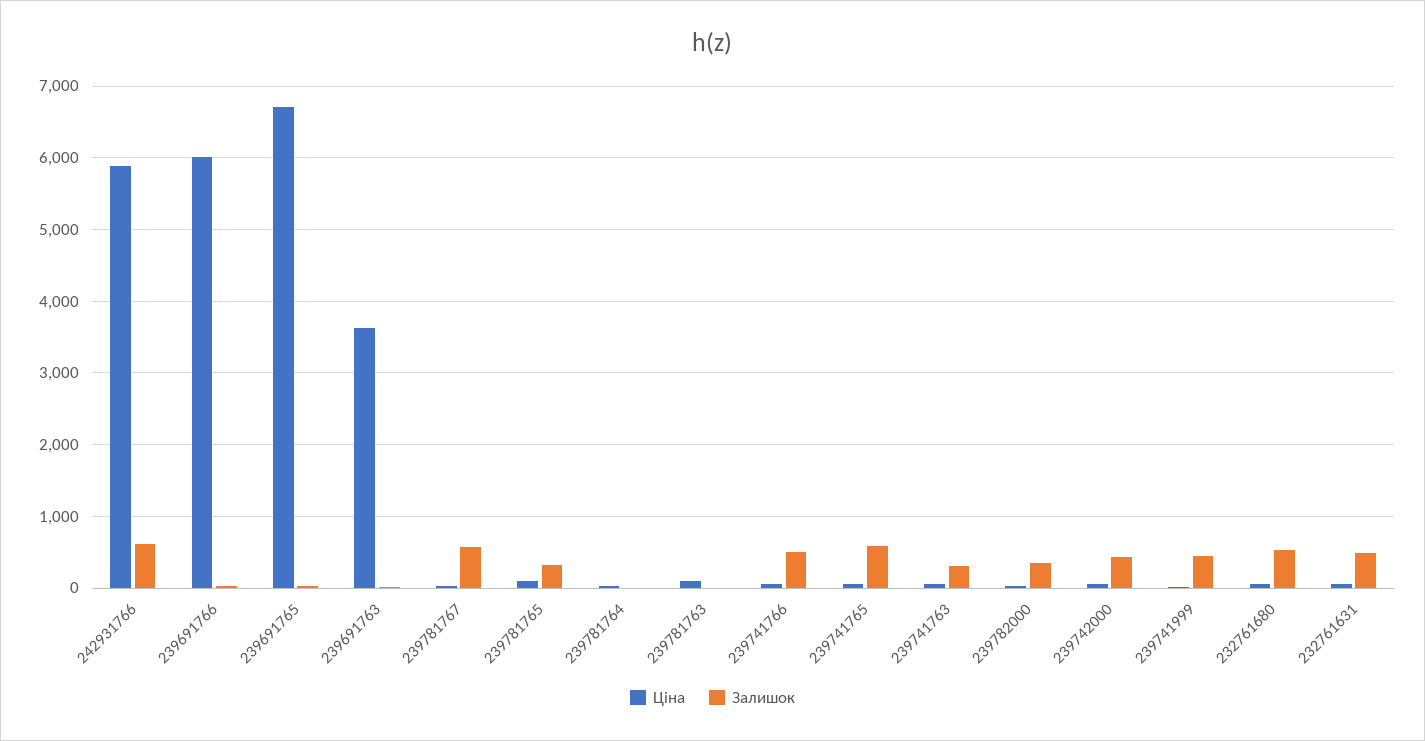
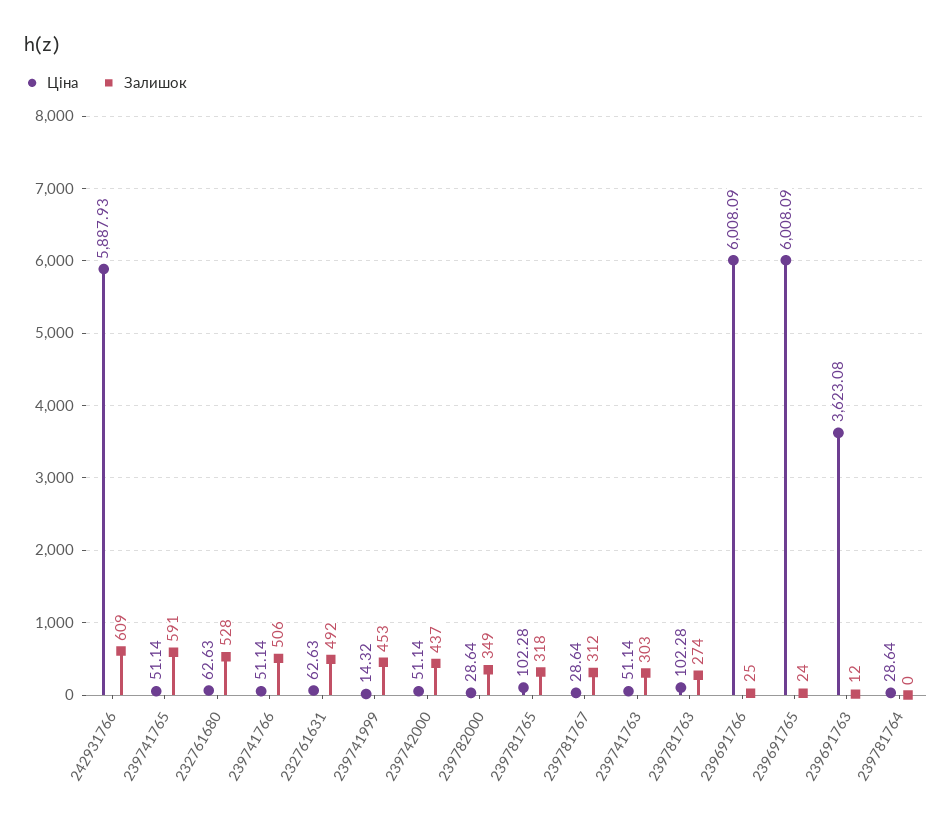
Ціна, 239691765: 6700 -> 6008.09
Залишок, 239781767: 600 -> 312
Залишок, 239781763: 0 -> 274

